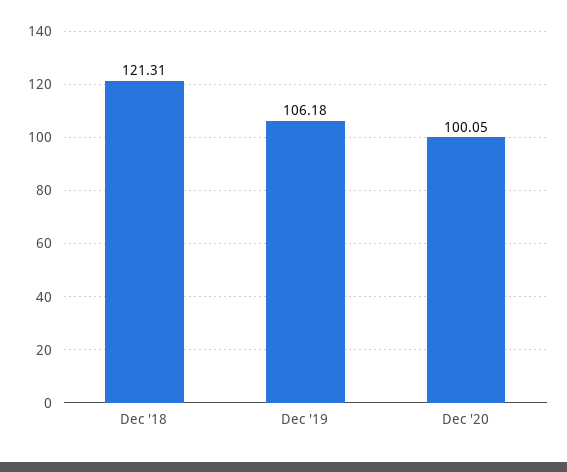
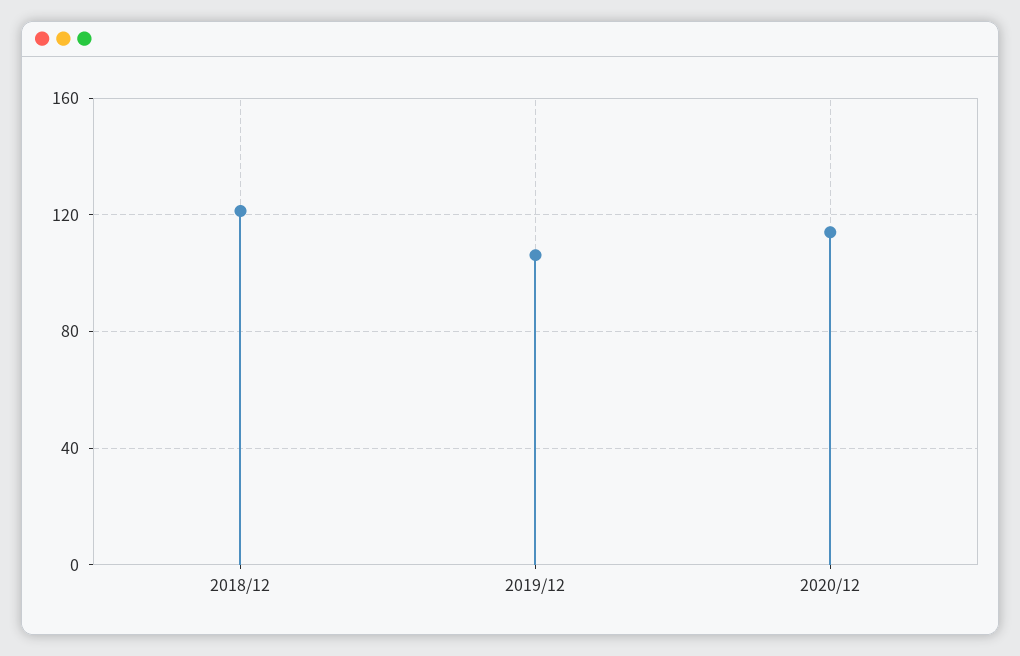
Dec '20: 100.05 -> 115

